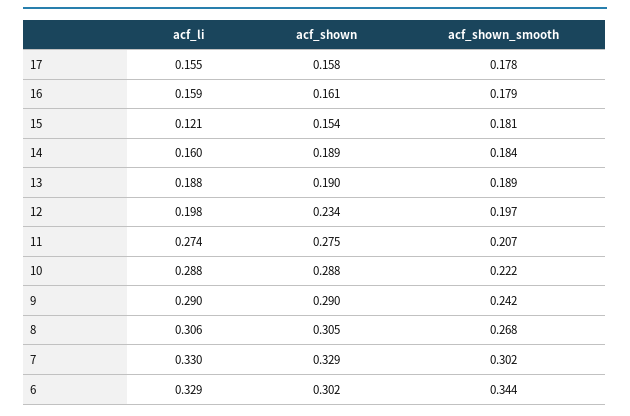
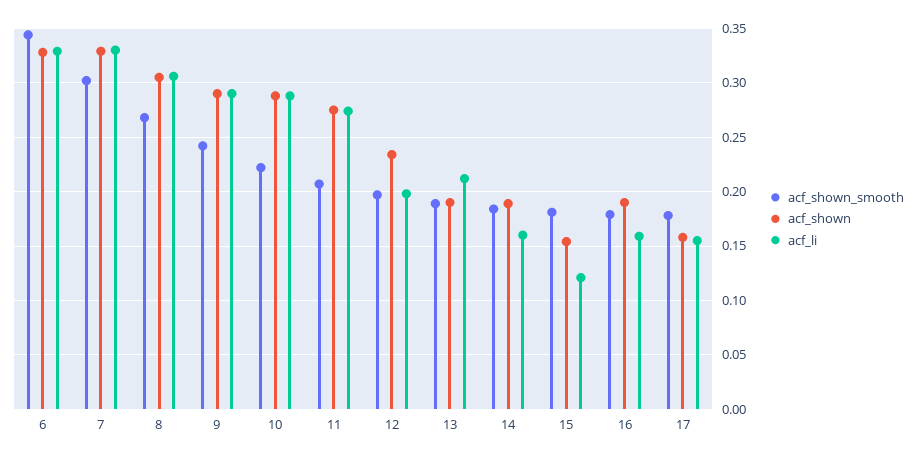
acf_shown, 16: 0.161 -> 0.19
acf_li, 13: 0.188 -> 0.21
acf_shown, 6: 0.302 -> 0.33

